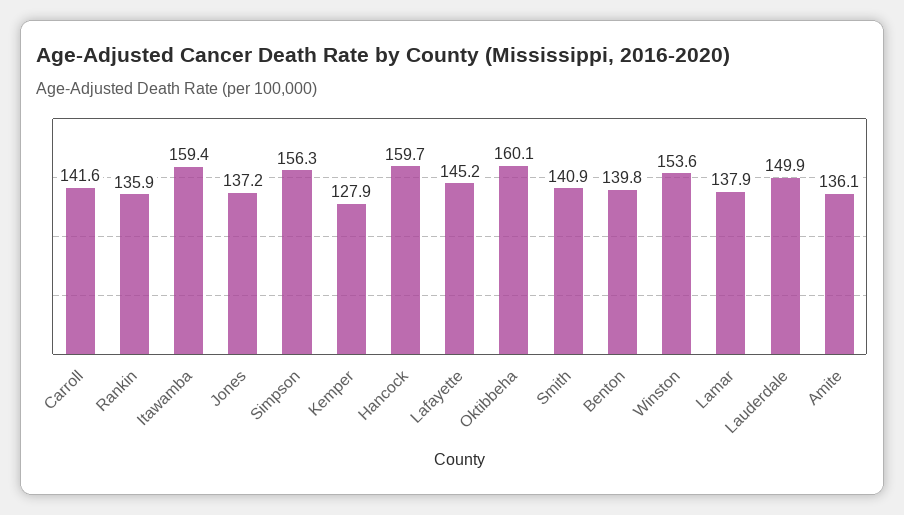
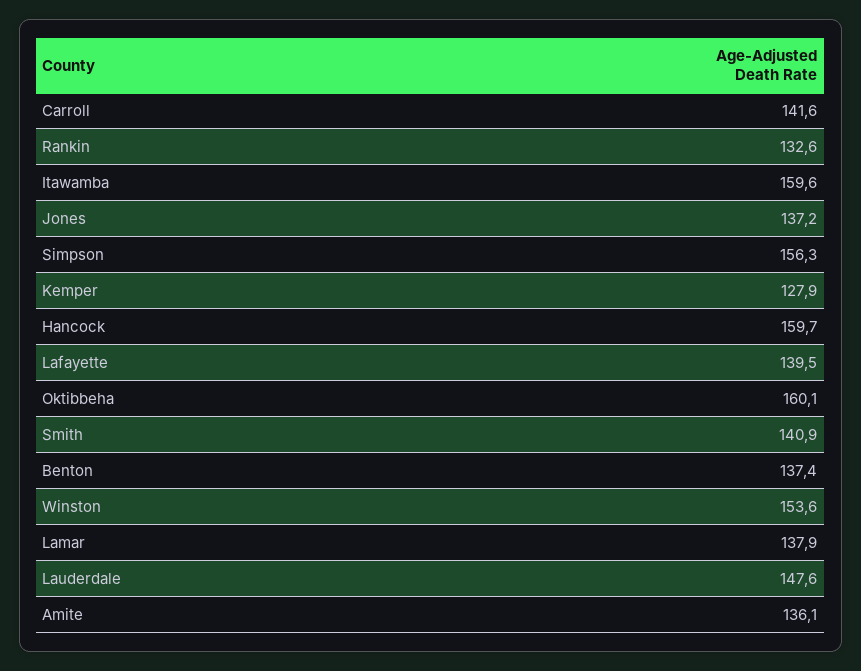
Rankin: 135.9 -> 132.6
Itawamba: 159.4 -> 159.6
Lafayette: 145.2 -> 139.5
Benton: 139.8 -> 137.4
Lauderdale: 149.9 -> 147.6

